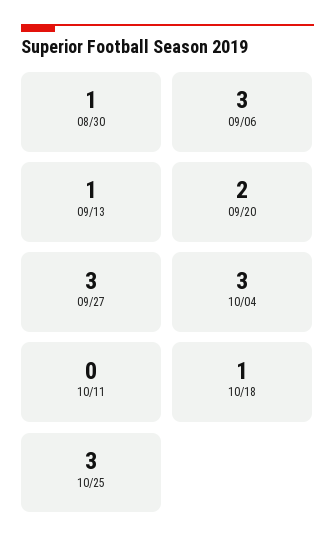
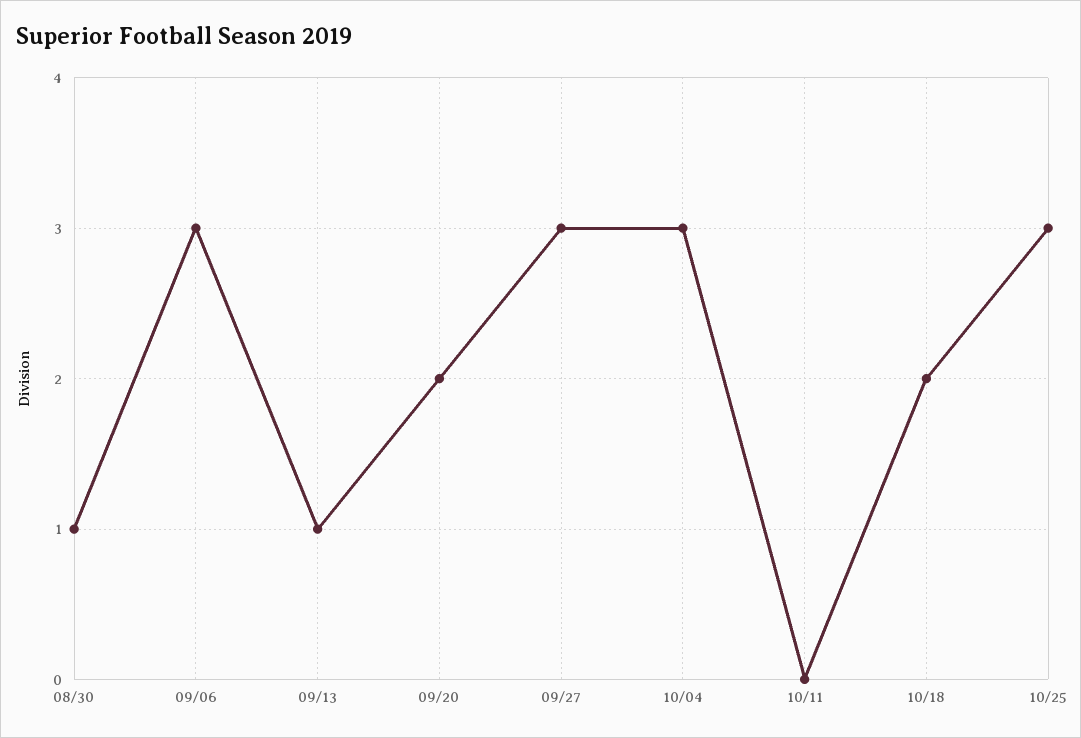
10/18: 1 -> 2

